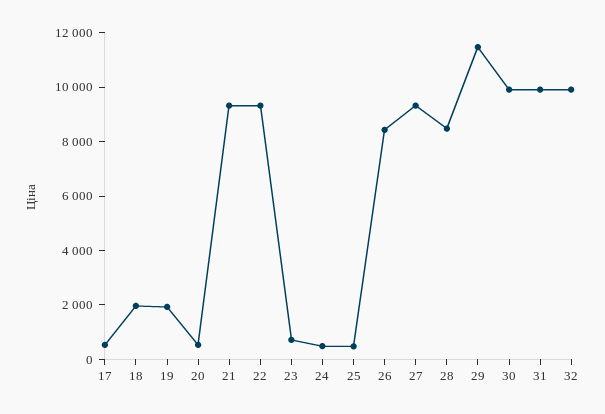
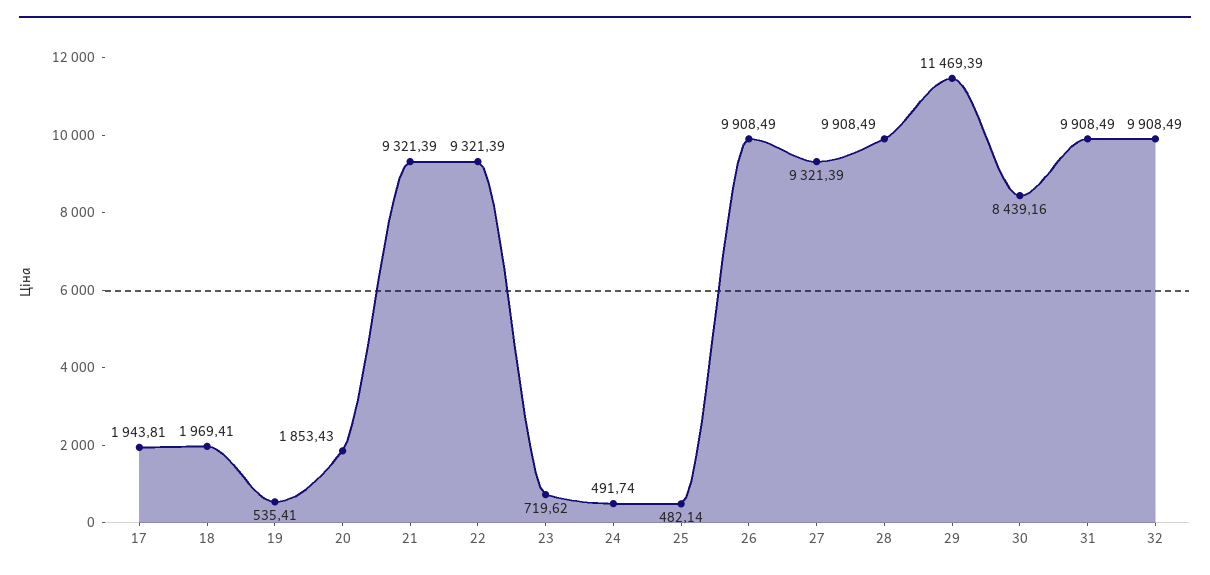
17: 500 -> 1943.81
19: 2000 -> 535.41
20: 500 -> 1853.43
26: 8500 -> 9908.49
28: 8500 -> 9908.49
30: 10000 -> 8439.16

